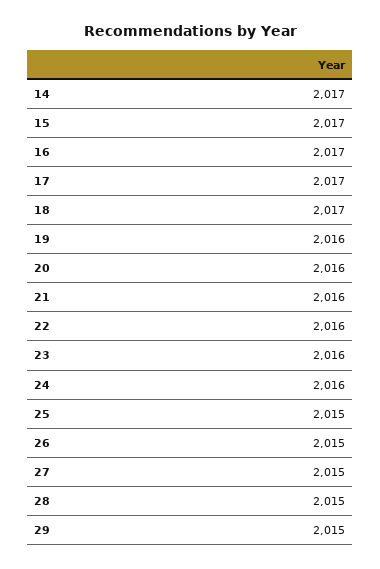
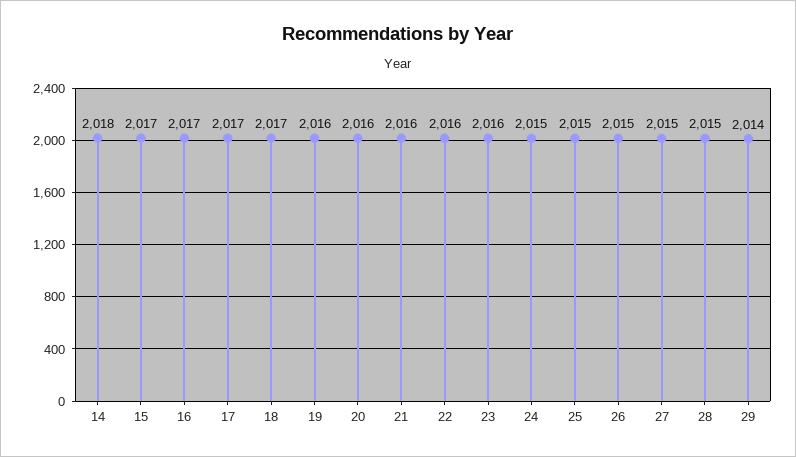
14: 2017 -> 2018
24: 2016 -> 2015
29: 2015 -> 2014

